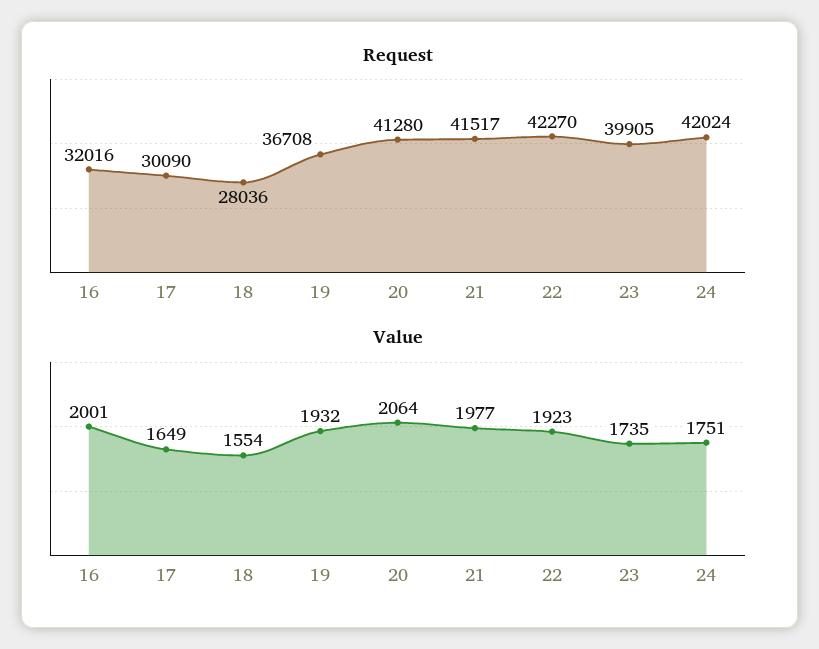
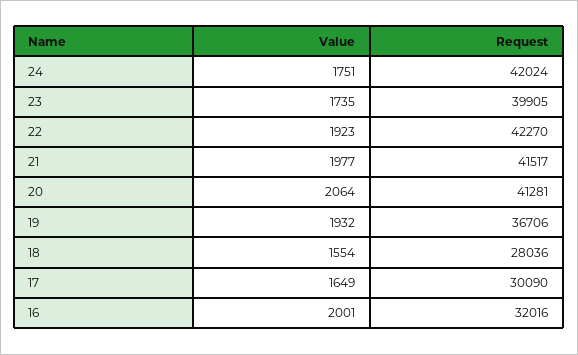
Request, 19: 36708 -> 36706
Request, 20: 41280 -> 41281

